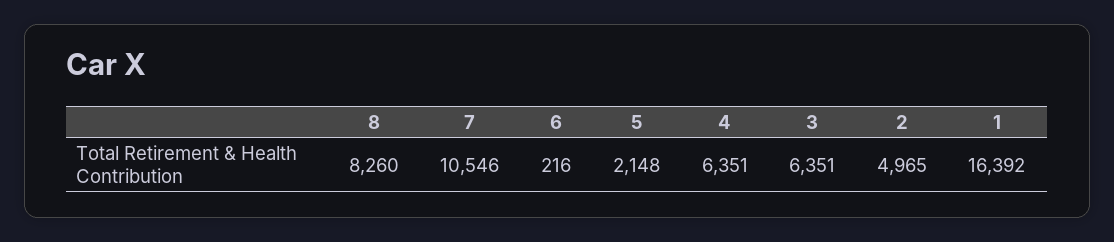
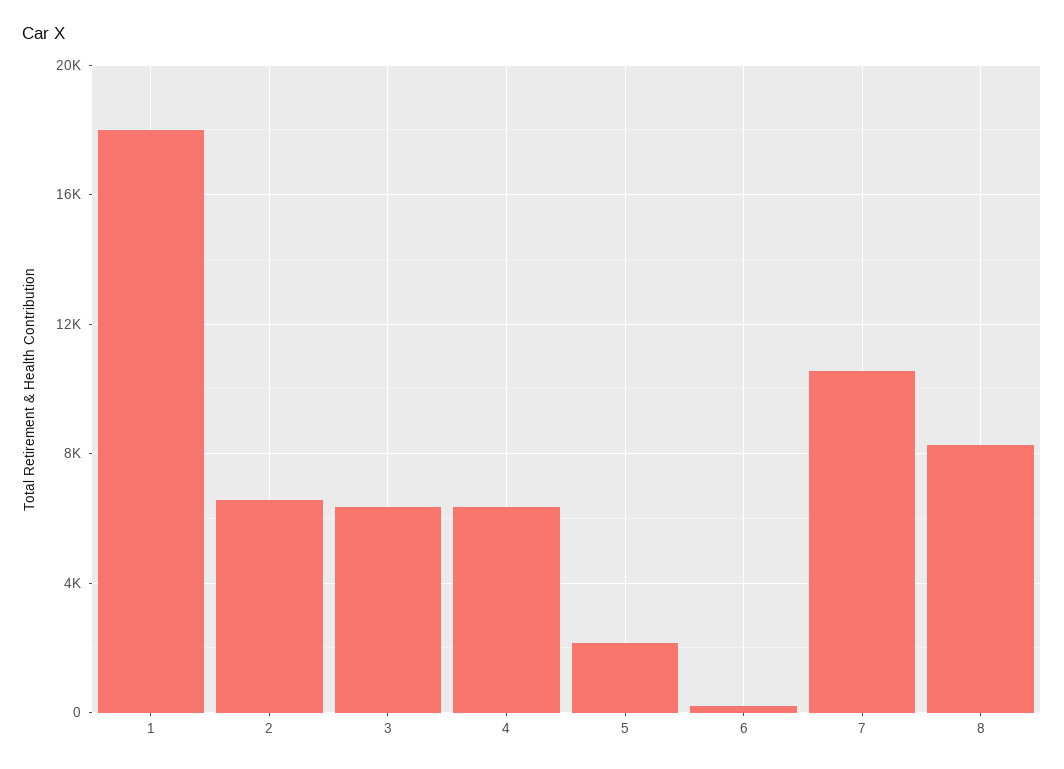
2: 4965 -> 6500
1: 16392 -> 18000

